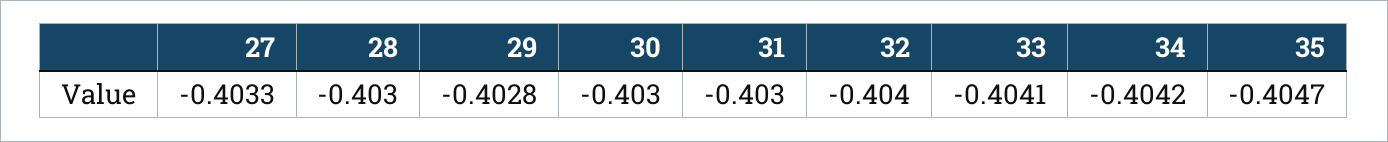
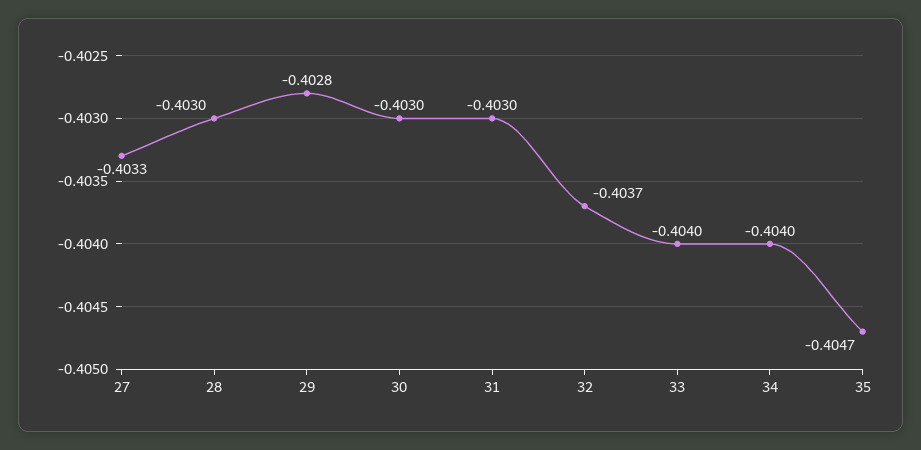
32: -0.404 -> -0.4037
33: -0.4041 -> -0.404
34: -0.4042 -> -0.404

